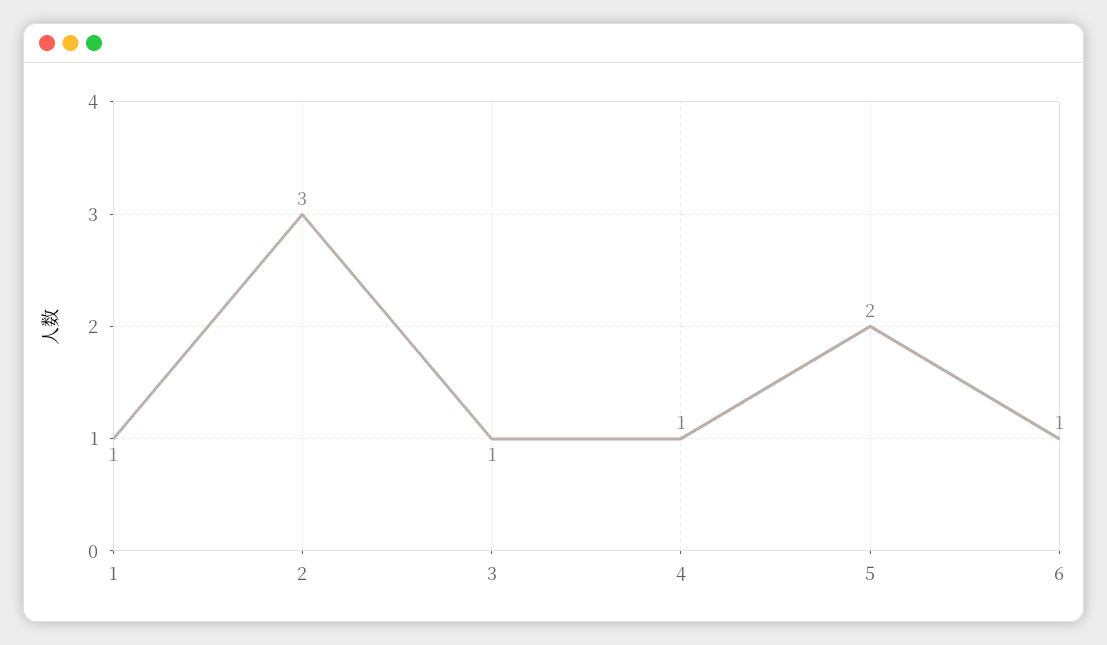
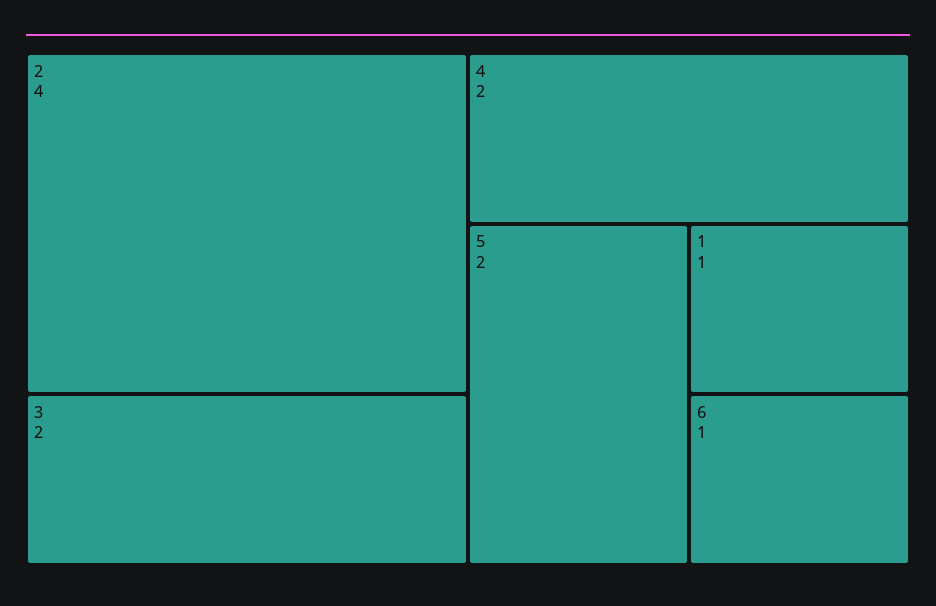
2: 3 -> 4
3: 1 -> 2
4: 1 -> 2

